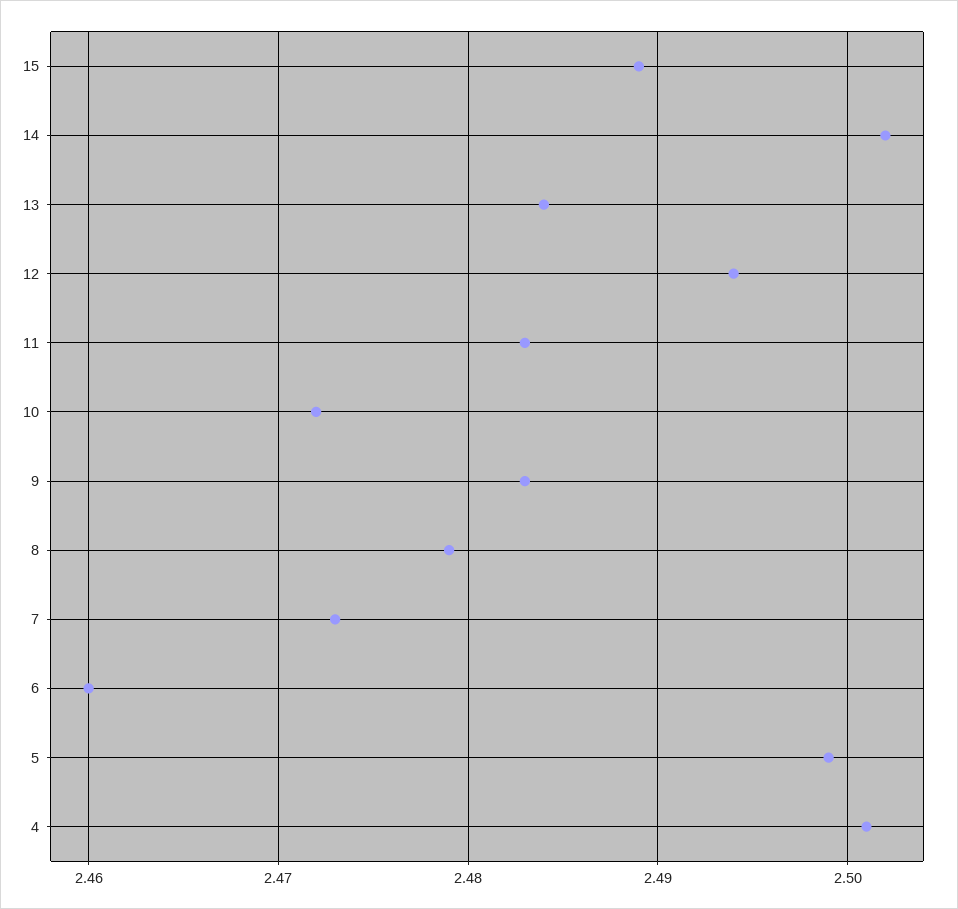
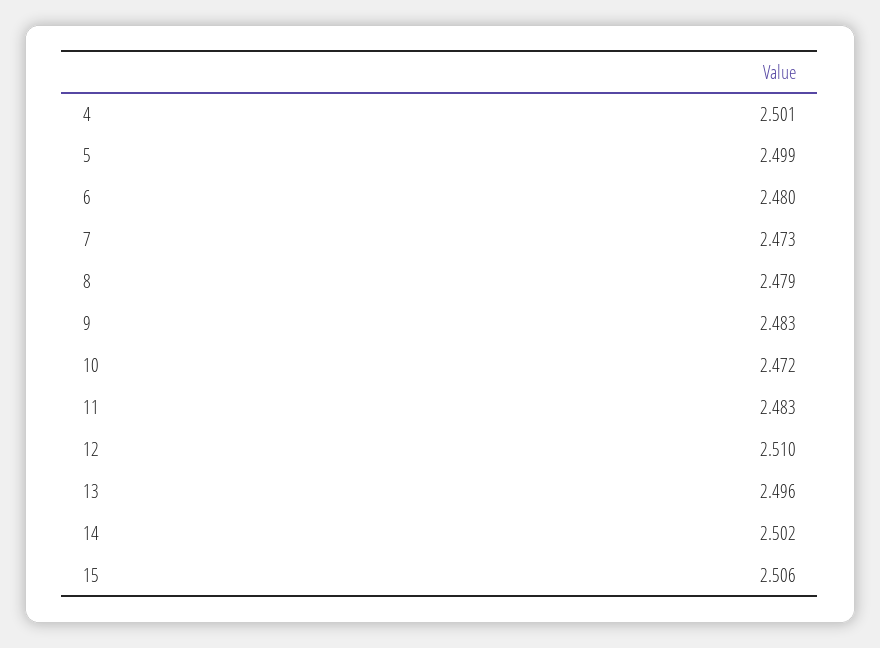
15: 2.489 -> 2.506
13: 2.484 -> 2.496
12: 2.494 -> 2.51
6: 2.46 -> 2.48

